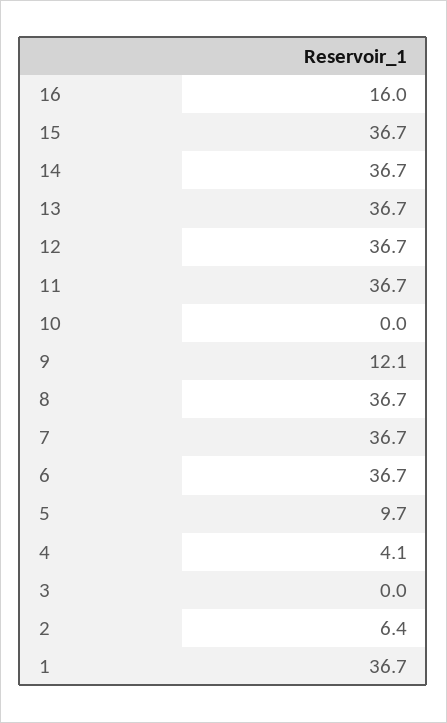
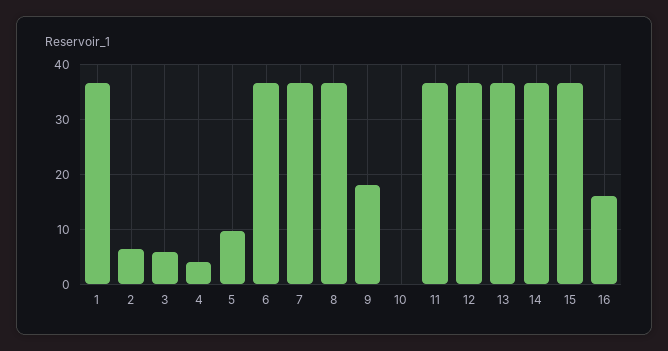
9: 12.1 -> 18
3: 0 -> 6

